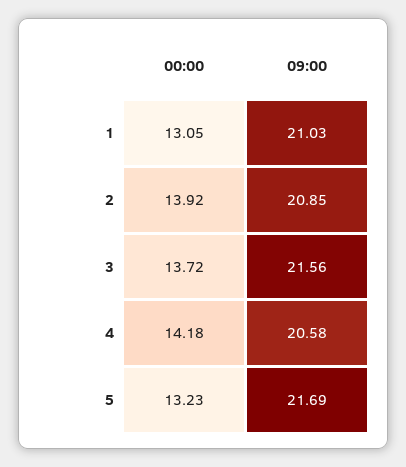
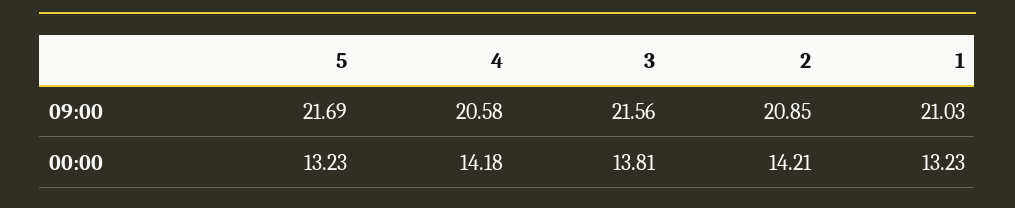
00:00, 1: 13.05 -> 13.23
00:00, 2: 13.92 -> 14.21
00:00, 3: 13.72 -> 13.81

